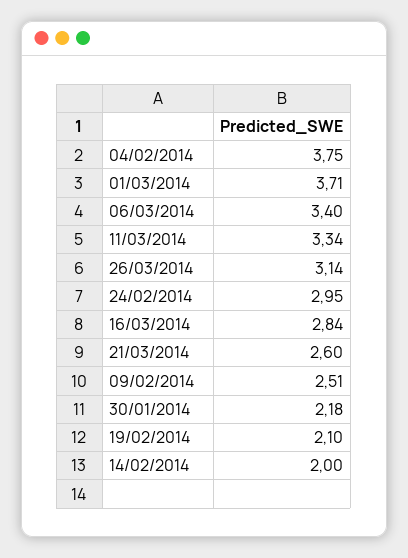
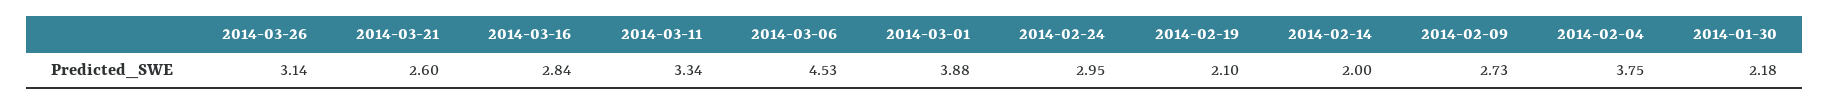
01/03/2014: 3.71 -> 3.88
06/03/2014: 3.4 -> 4.53
09/02/2014: 2.51 -> 2.73

